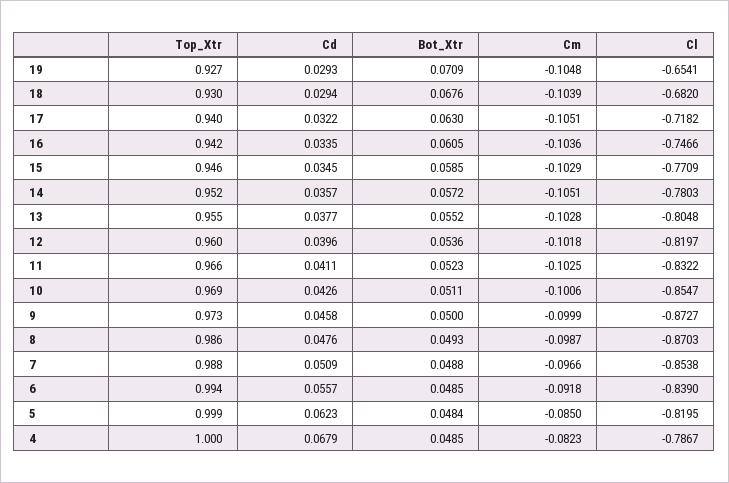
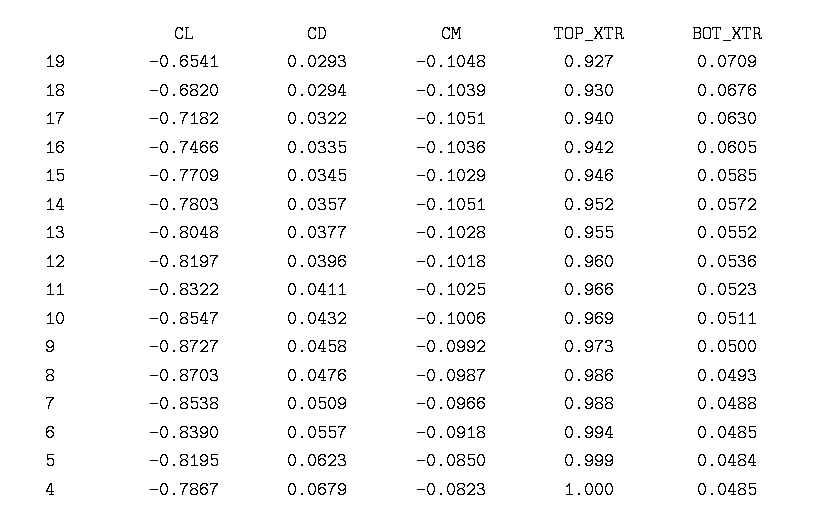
Cd, 10: 0.0426 -> 0.0432
Cm, 9: -0.0999 -> -0.0992

